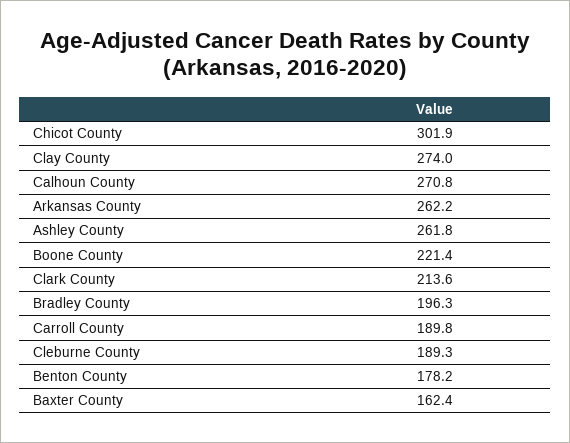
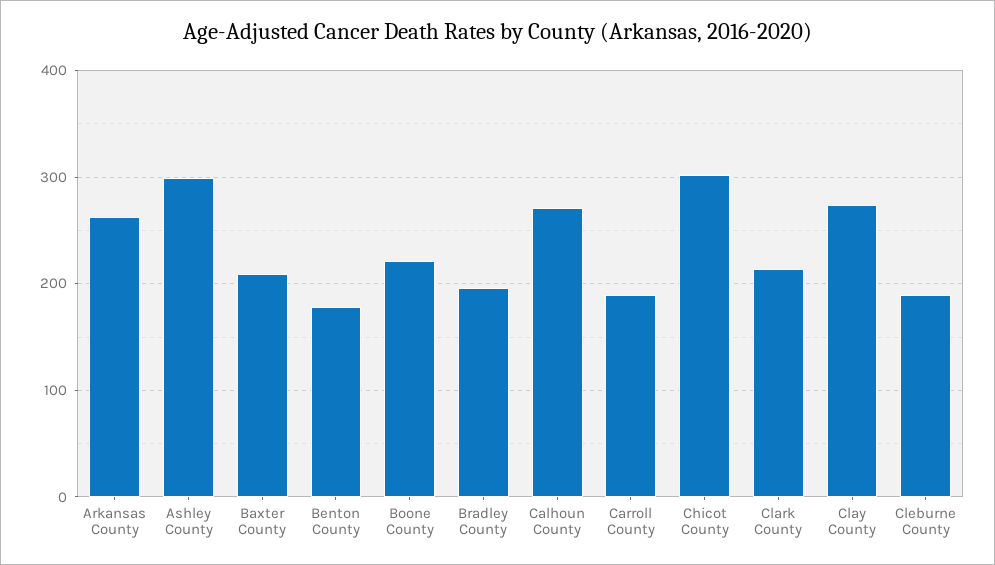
Ashley County: 261.8 -> 300
Baxter County: 162.4 -> 210

